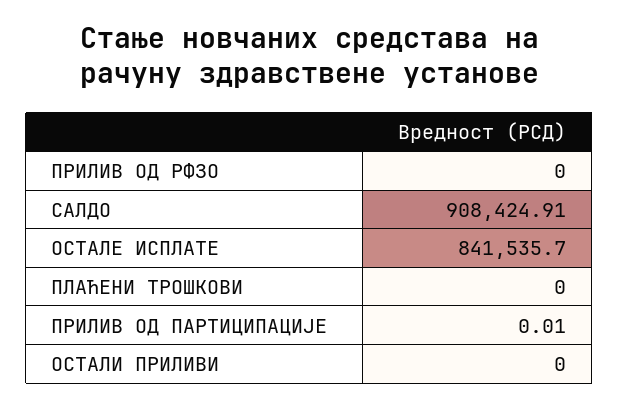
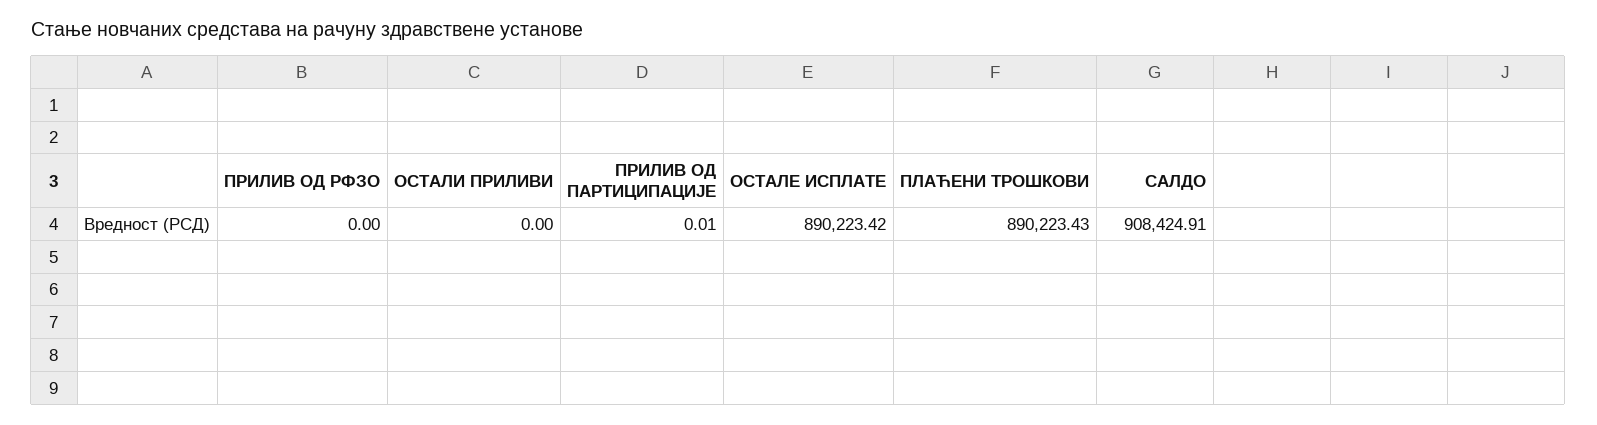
ОСТАЛЕ ИСПЛАТЕ: 841535.7 -> 890223.42
ПЛАЋЕНИ ТРОШКОВИ: 0 -> 890223.43

